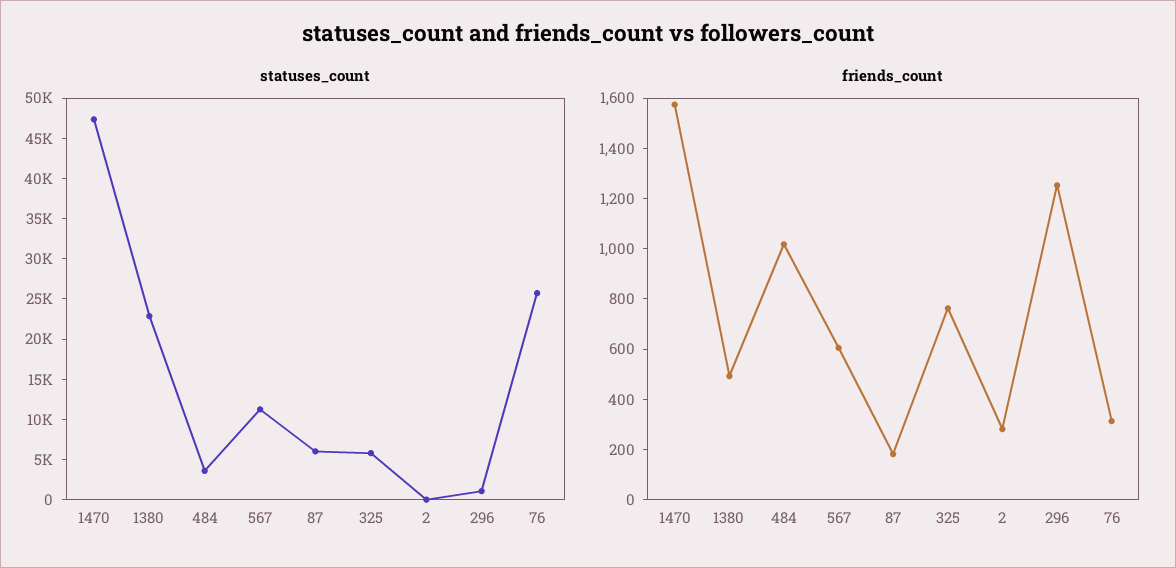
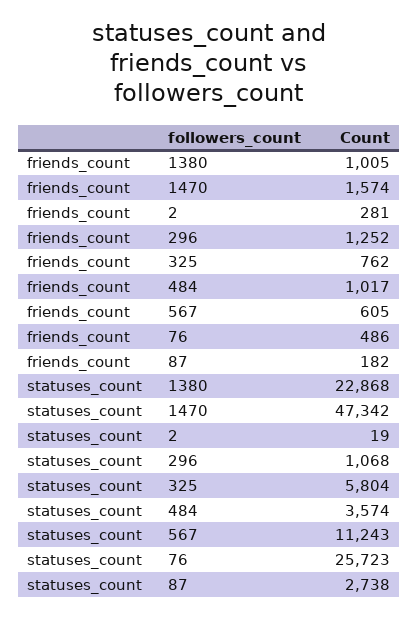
statuses_count, 87: 6000 -> 2738
friends_count, 1380: 500 -> 1005
friends_count, 76: 300 -> 486

